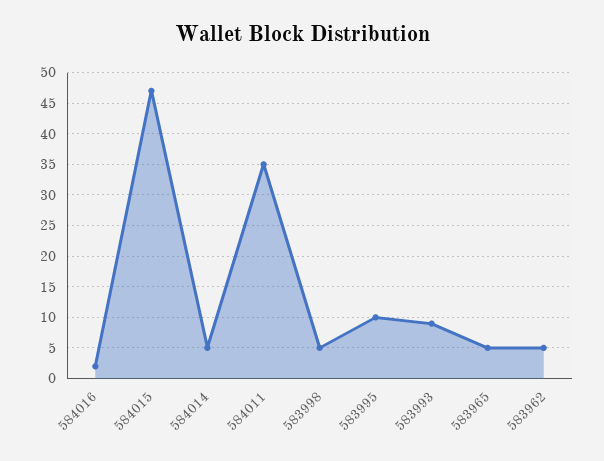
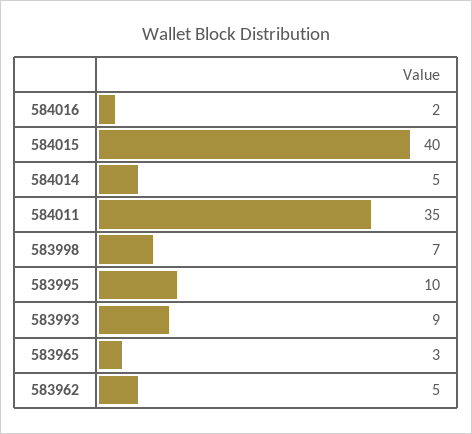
584015: 47 -> 40
583998: 5 -> 7
583965: 5 -> 3

